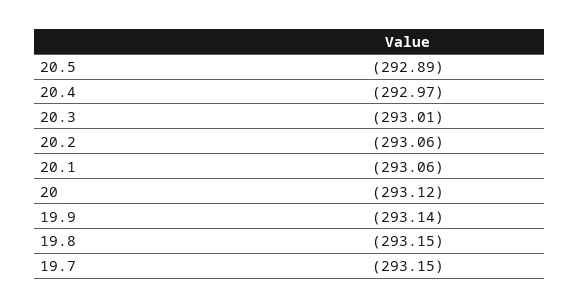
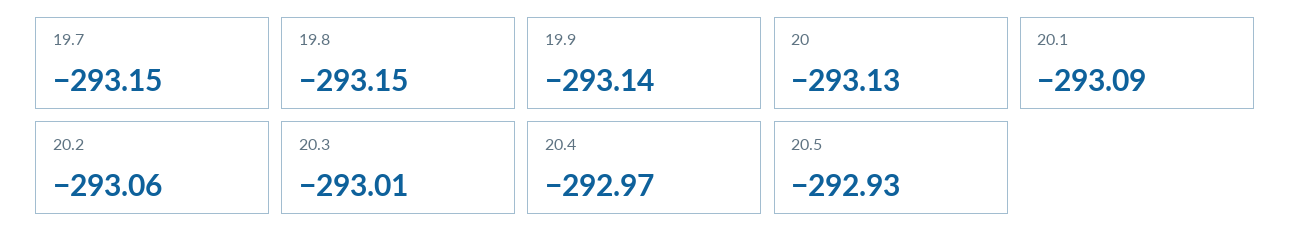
20.5: -292.89 -> -292.93
20.1: -293.06 -> -293.09
20: -293.12 -> -293.13

